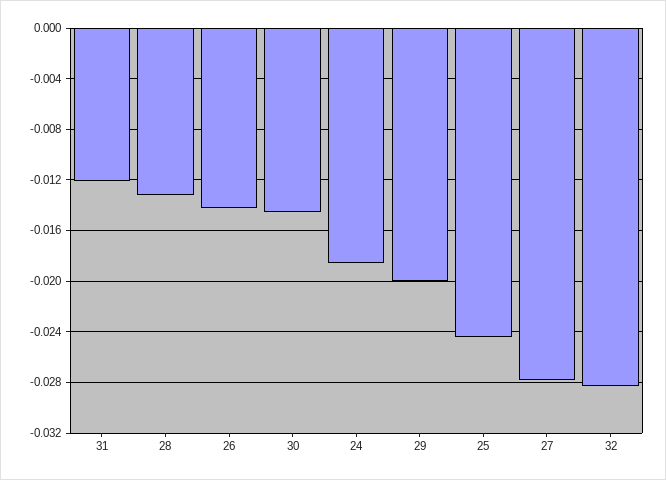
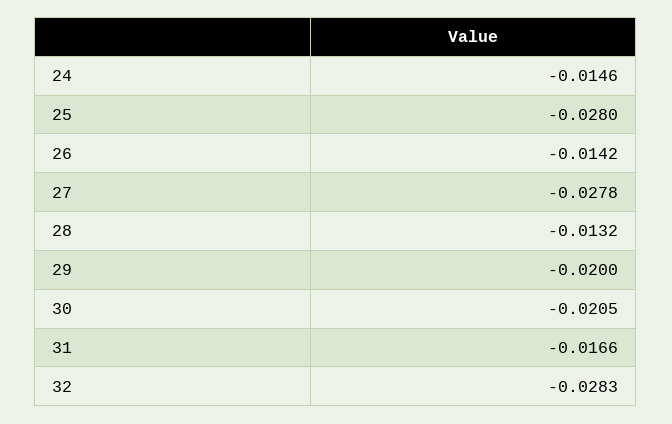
31: -0.012 -> -0.0166
30: -0.0145 -> -0.0205
24: -0.0185 -> -0.0146
25: -0.0245 -> -0.028

